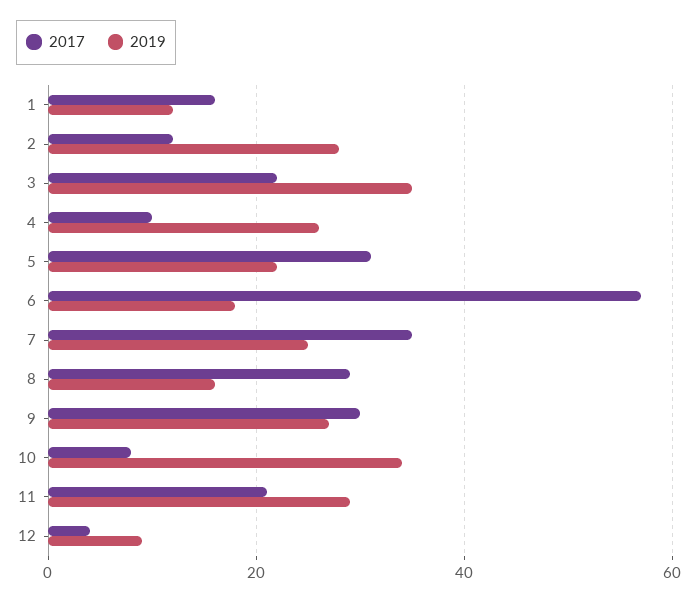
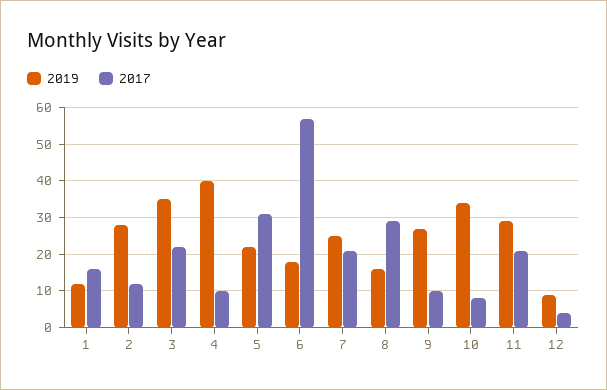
2019, 4: 25 -> 40
2017, 7: 35 -> 20
2017, 9: 30 -> 10

